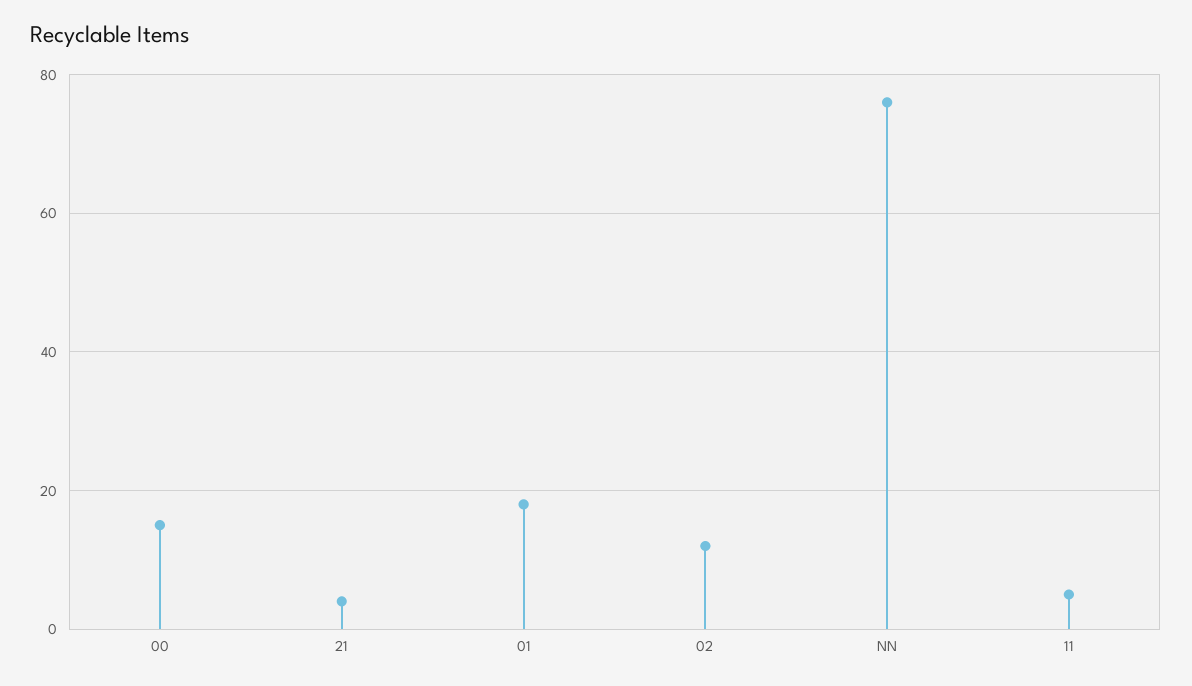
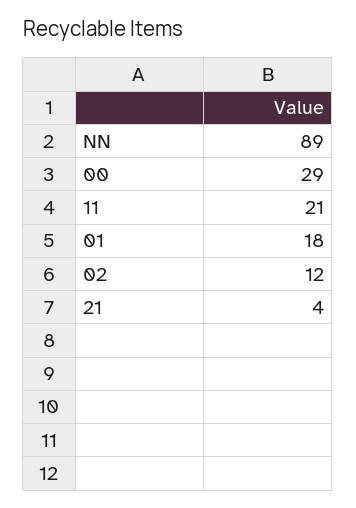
00: 15 -> 29
NN: 75 -> 89
11: 5 -> 21

